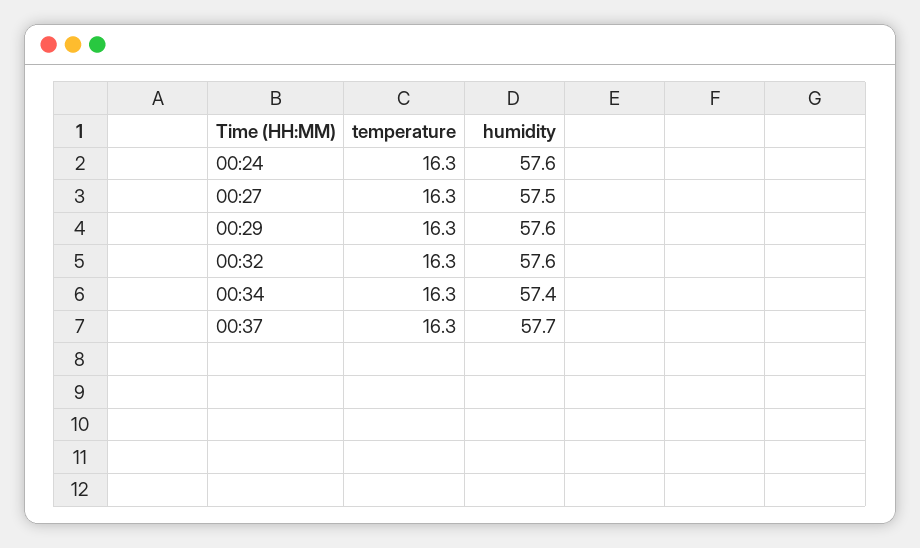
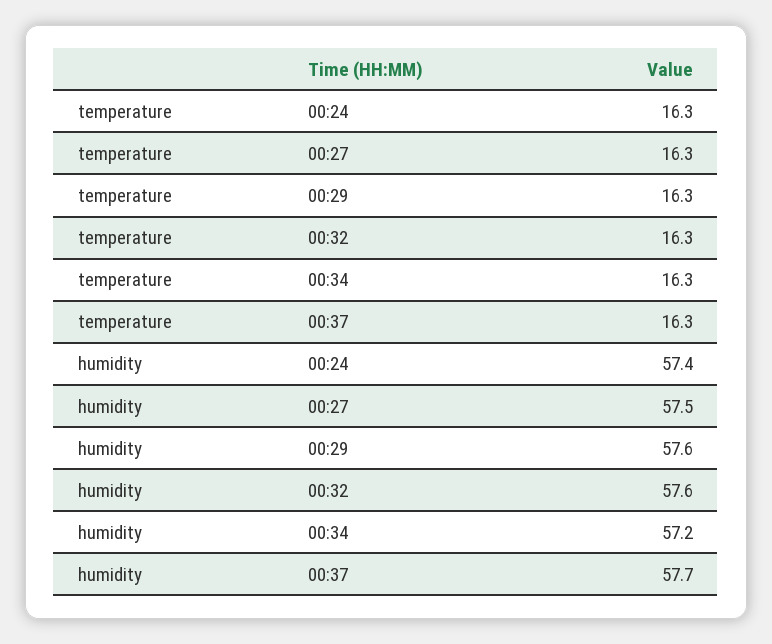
humidity, 00:24: 57.6 -> 57.4
humidity, 00:34: 57.4 -> 57.2

